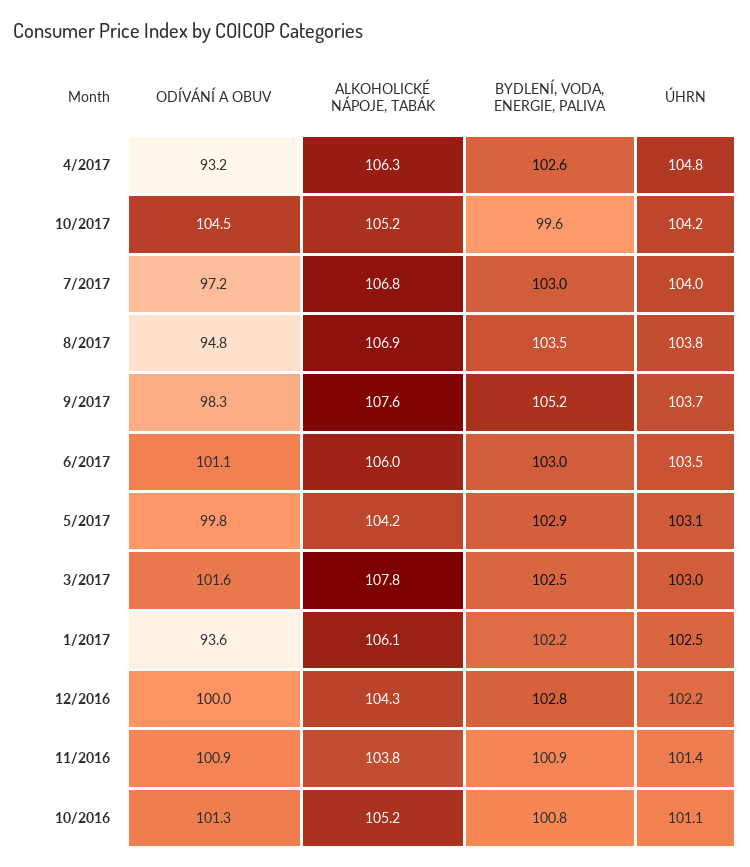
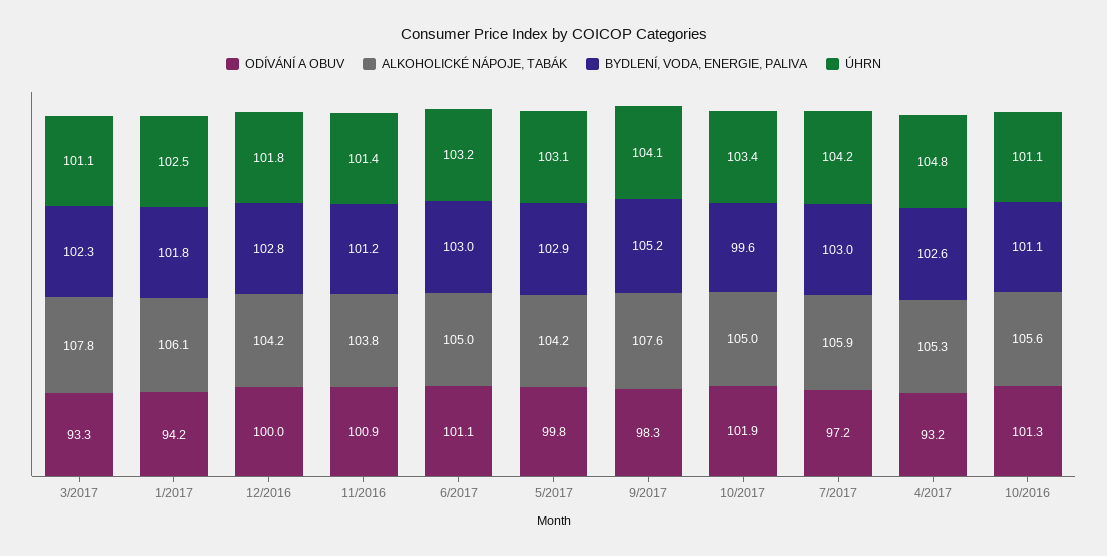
ALKOHOLICKÉ NÁPOJE, TABÁK, 4/2017: 106.3 -> 105.3
ODÍVÁNÍ A OBUV, 10/2017: 104.5 -> 101.9
ALKOHOLICKÉ NÁPOJE, TABÁK, 10/2017: 105.2 -> 105
ÚHRN, 10/2017: 104.2 -> 103.4
ALKOHOLICKÉ NÁPOJE, TABÁK, 7/2017: 106.8 -> 105.9
ÚHRN, 7/2017: 104 -> 104.2
ODÍVÁNÍ A OBUV, 8/2017: 94.8 -> none
ALKOHOLICKÉ NÁPOJE, TABÁK, 8/2017: 106.9 -> none
BYDLENÍ, VODA, ENERGIE, PALIVA, 8/2017: 103.5 -> none
ÚHRN, 8/2017: 103.8 -> none
ÚHRN, 9/2017: 103.7 -> 104.1
ALKOHOLICKÉ NÁPOJE, TABÁK, 6/2017: 106 -> 105
ÚHRN, 6/2017: 103.5 -> 103.2
ODÍVÁNÍ A OBUV, 3/2017: 101.6 -> 93.3
BYDLENÍ, VODA, ENERGIE, PALIVA, 3/2017: 102.5 -> 102.3
ÚHRN, 3/2017: 103 -> 101.1
ODÍVÁNÍ A OBUV, 1/2017: 93.6 -> 94.2
BYDLENÍ, VODA, ENERGIE, PALIVA, 1/2017: 102.2 -> 101.8
ALKOHOLICKÉ NÁPOJE, TABÁK, 12/2016: 104.3 -> 104.2
ÚHRN, 12/2016: 102.2 -> 101.8
BYDLENÍ, VODA, ENERGIE, PALIVA, 11/2016: 100.9 -> 101.2
ALKOHOLICKÉ NÁPOJE, TABÁK, 10/2016: 105.2 -> 105.6
BYDLENÍ, VODA, ENERGIE, PALIVA, 10/2016: 100.8 -> 101.1

